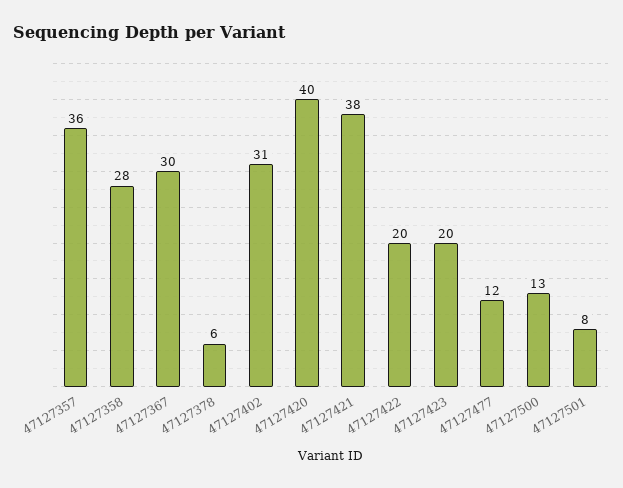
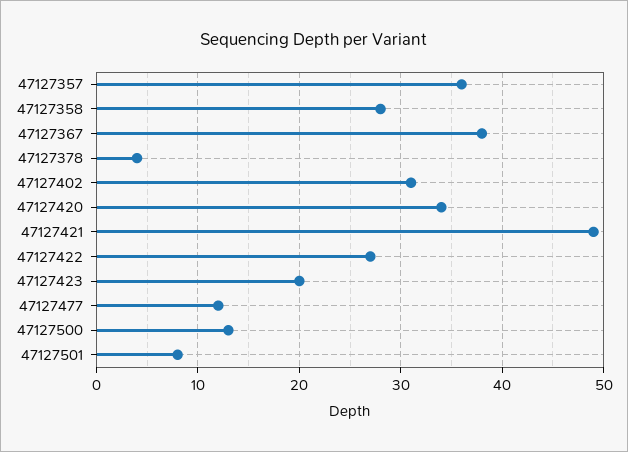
47127367: 30 -> 38
47127378: 6 -> 4
47127420: 40 -> 34
47127421: 38 -> 49
47127422: 20 -> 27

